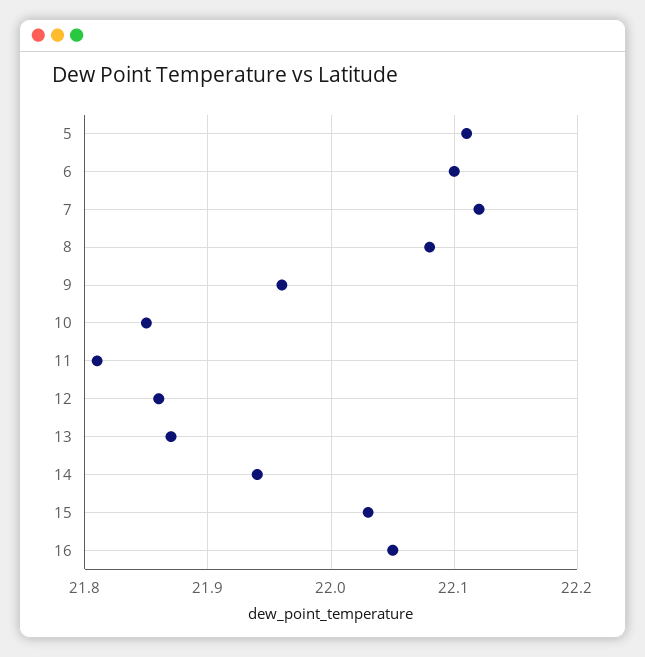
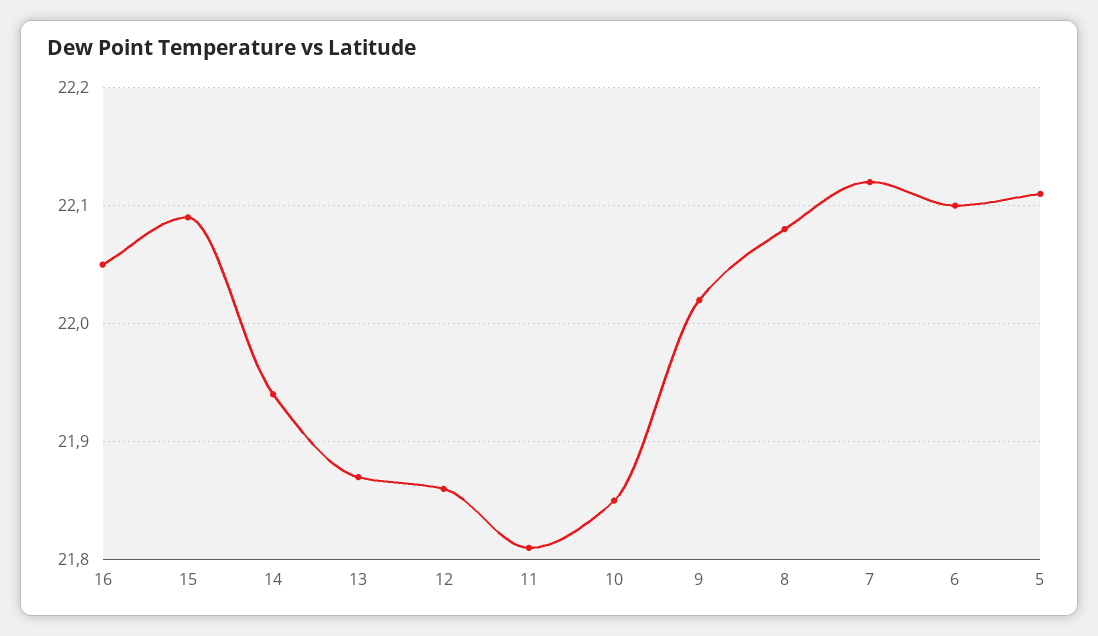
9: 21.96 -> 22.02
15: 22.03 -> 22.09

